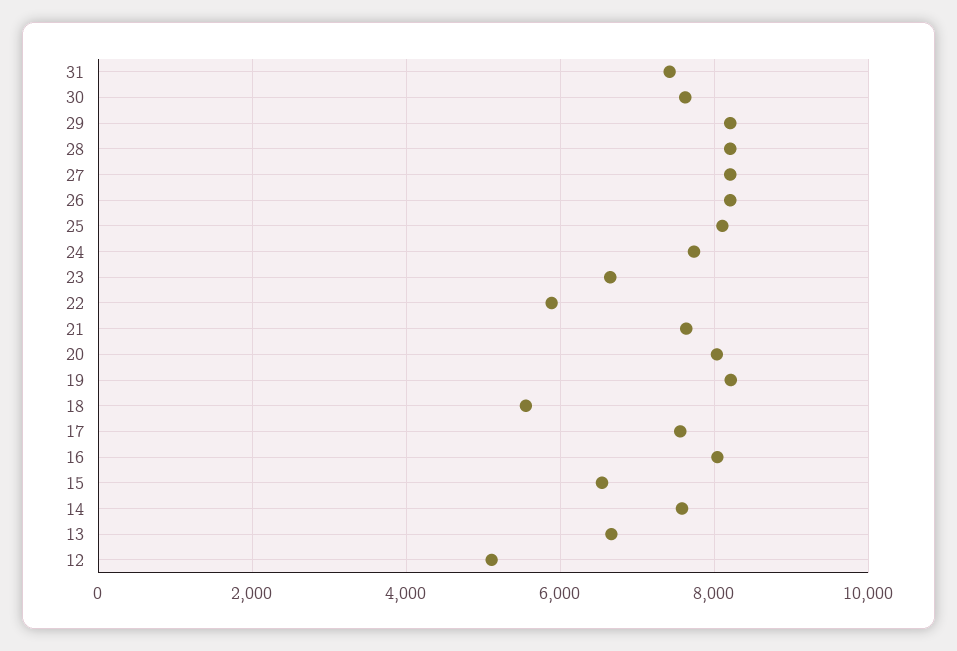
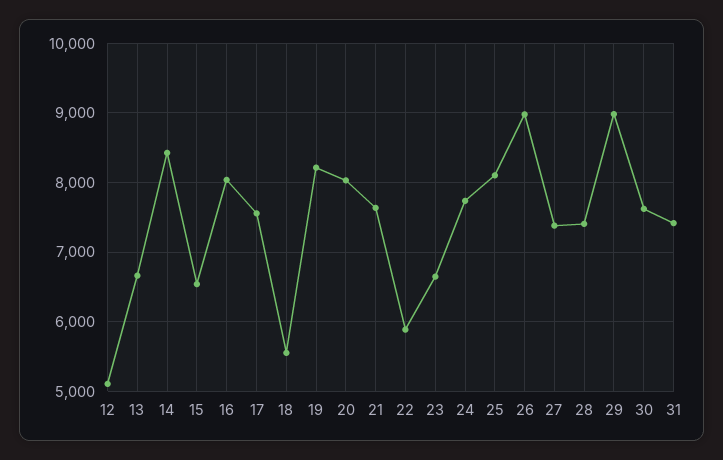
29: 8200 -> 9000
28: 8200 -> 7400
27: 8200 -> 7400
26: 8200 -> 9000
14: 7600 -> 8400

